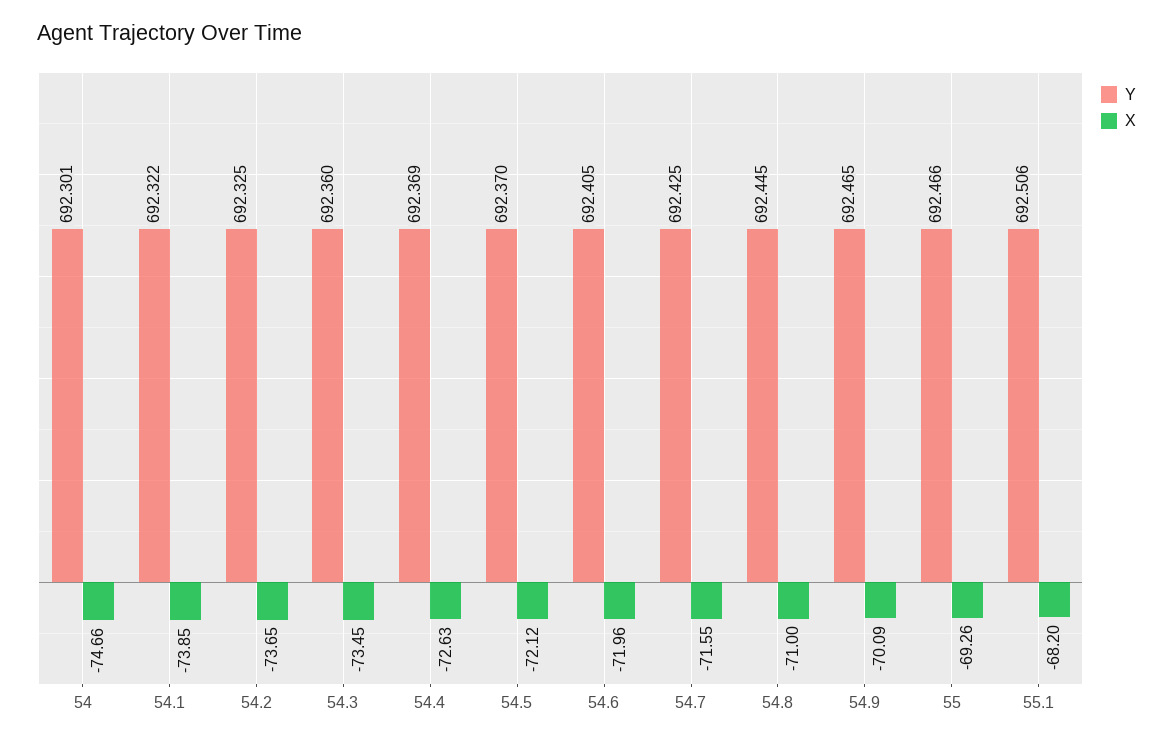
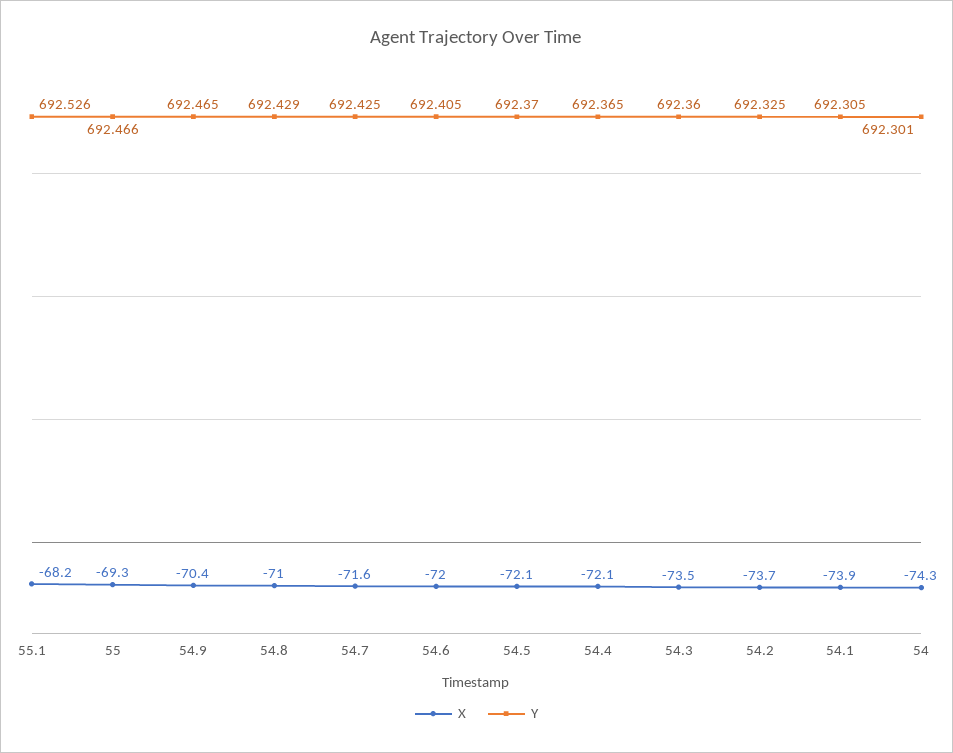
X, 54: -74.66 -> -74.3
Y, 54.1: 692.322 -> 692.305
Y, 54.4: 692.369 -> 692.365
X, 54.4: -72.63 -> -72.1
Y, 54.8: 692.445 -> 692.429
X, 54.9: -70.09 -> -70.4
Y, 55.1: 692.506 -> 692.526

